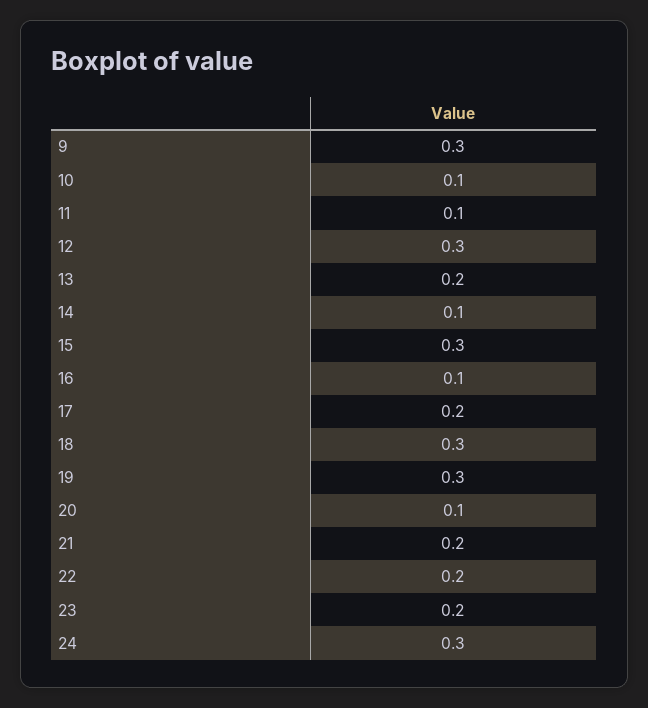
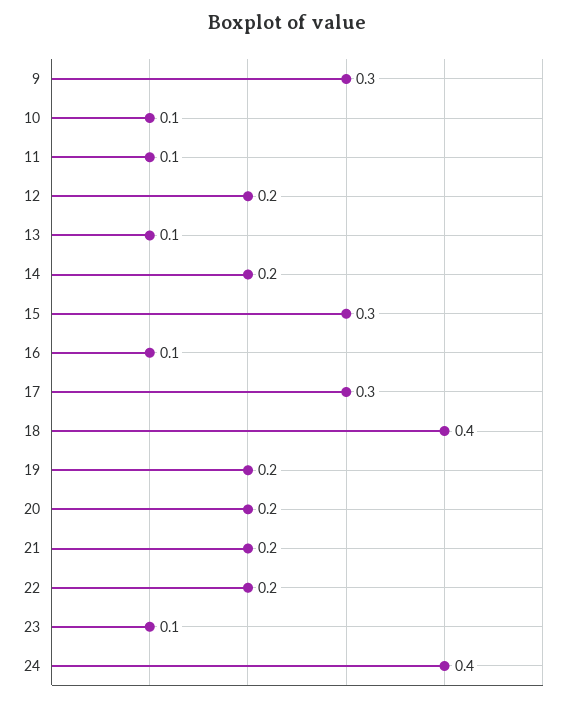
12: 0.3 -> 0.2
13: 0.2 -> 0.1
14: 0.1 -> 0.2
17: 0.2 -> 0.3
18: 0.3 -> 0.4
19: 0.3 -> 0.2
20: 0.1 -> 0.2
23: 0.2 -> 0.1
24: 0.3 -> 0.4

